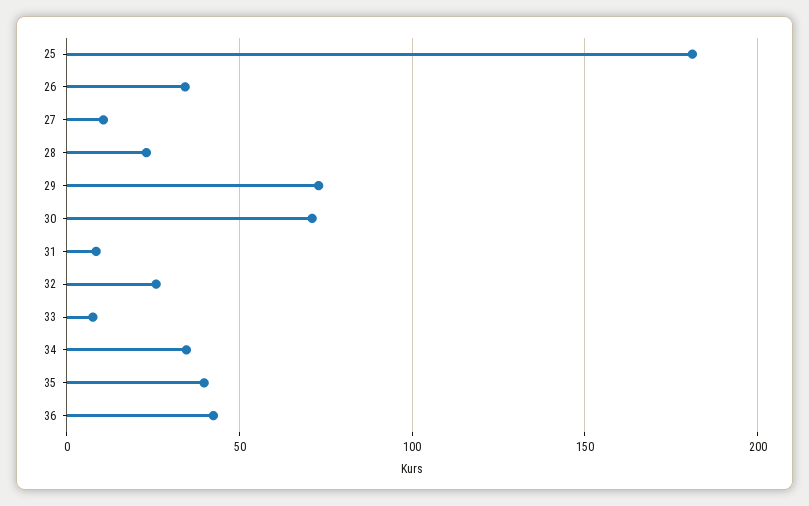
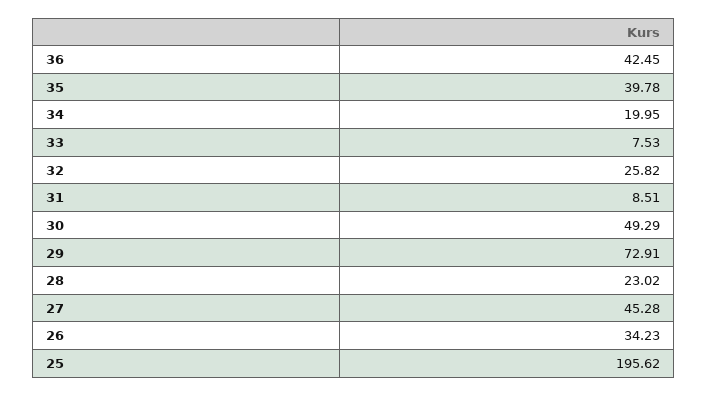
25: 180 -> 195.62
27: 10 -> 45.28
30: 70 -> 49.29
34: 35 -> 19.95

